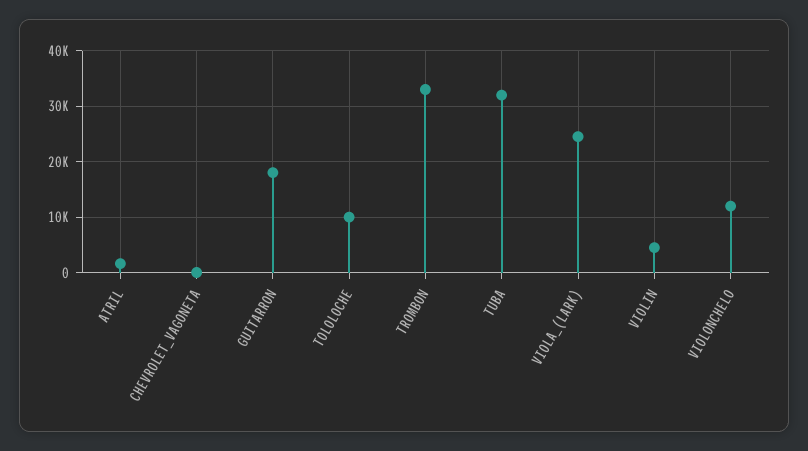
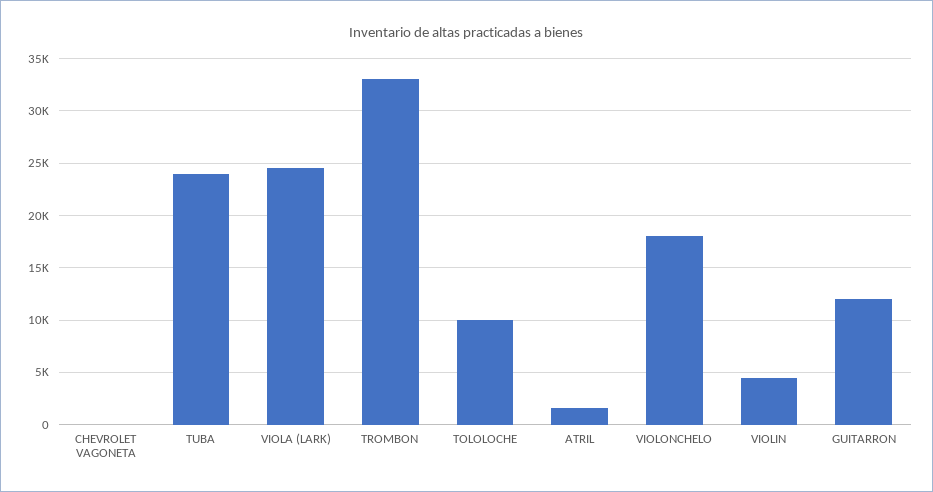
GUITARRON: 18000 -> 12000
TUBA: 32000 -> 24000
VIOLONCHELO: 12000 -> 18000

